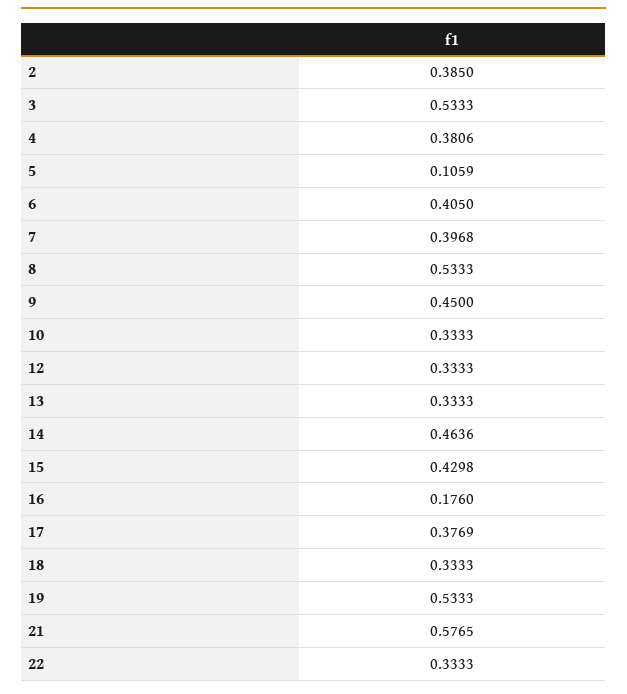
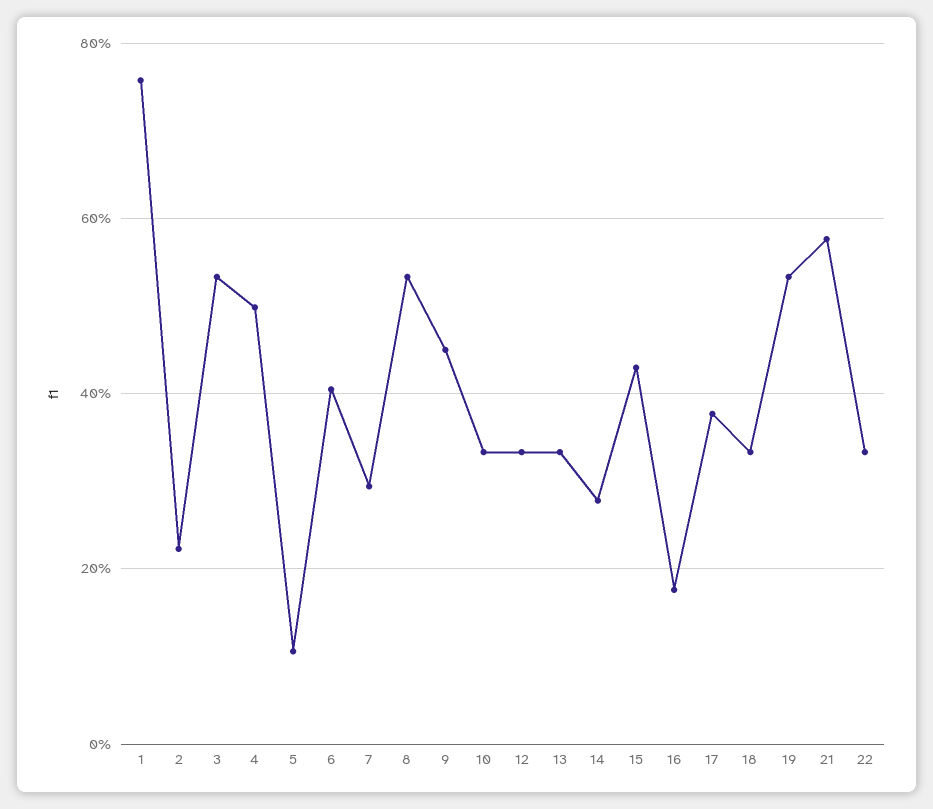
2: 0.385 -> 0.22
4: 0.3806 -> 0.5
7: 0.3968 -> 0.3
14: 0.4636 -> 0.28
1: none -> 0.76

